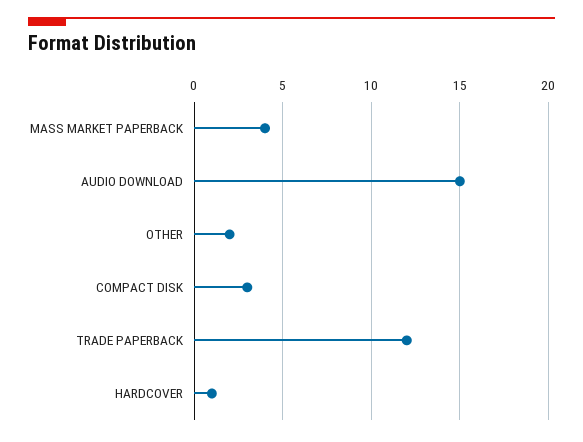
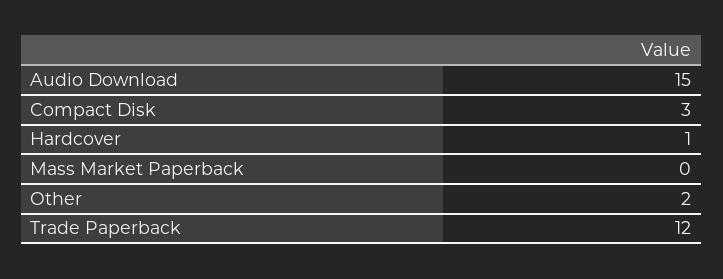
MASS MARKET PAPERBACK: 4 -> 0

